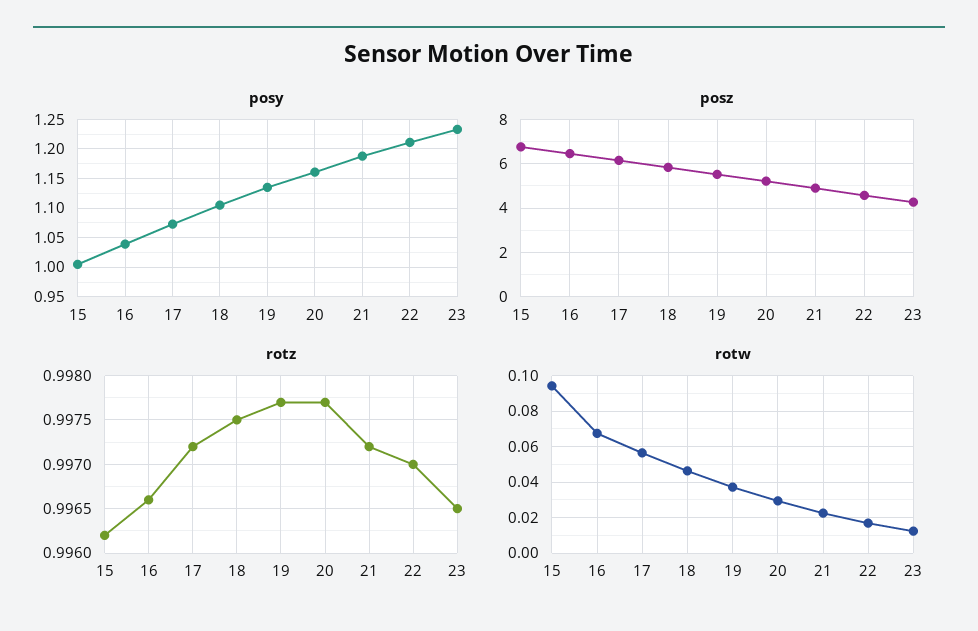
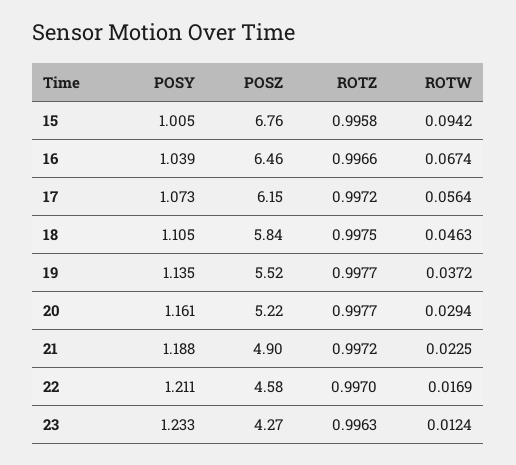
rotz, 15: 0.9962 -> 0.9958
rotz, 23: 0.9965 -> 0.9963

